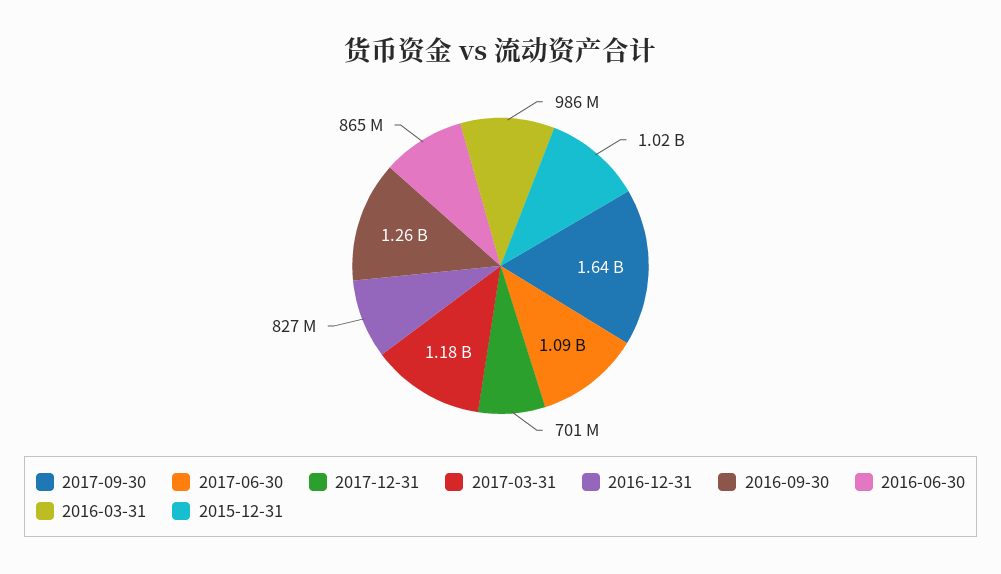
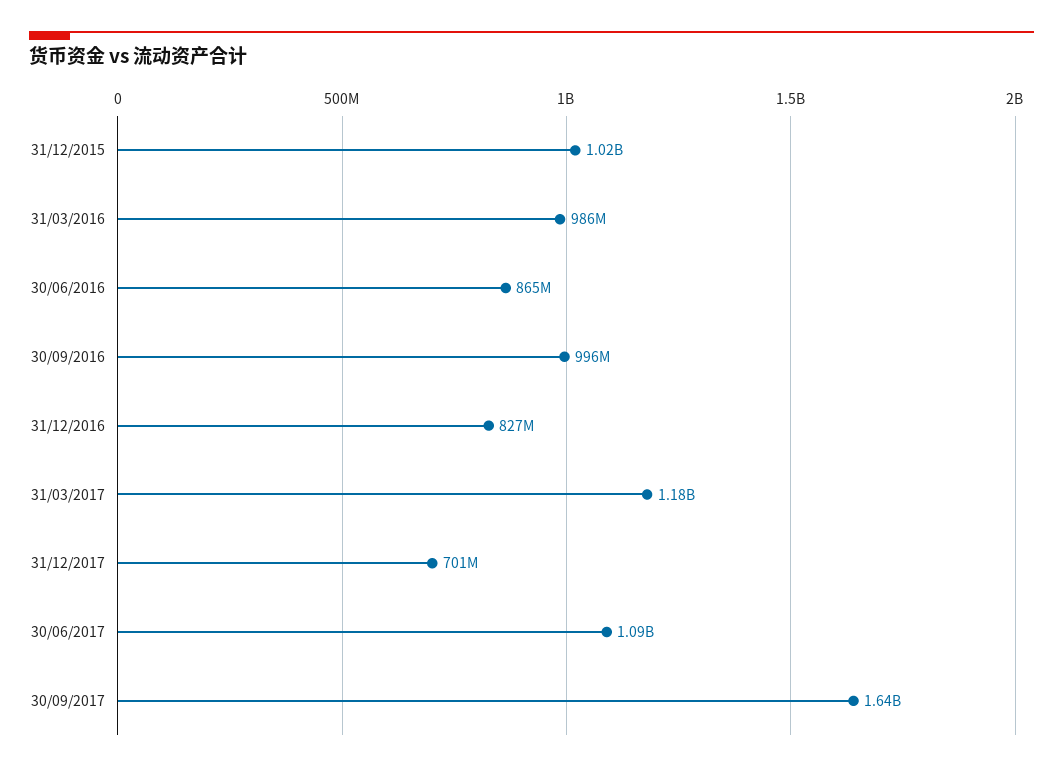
2016-09-30: 1260000000 -> 996000000

